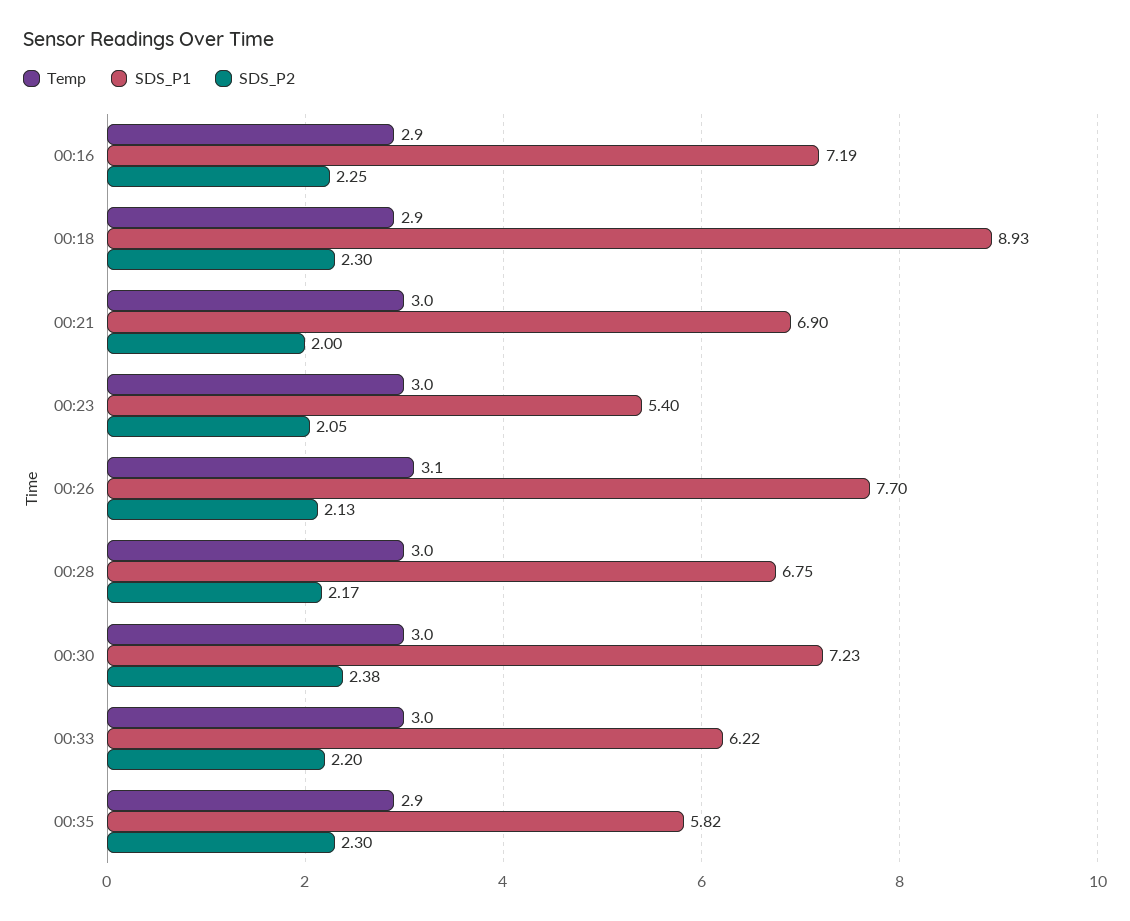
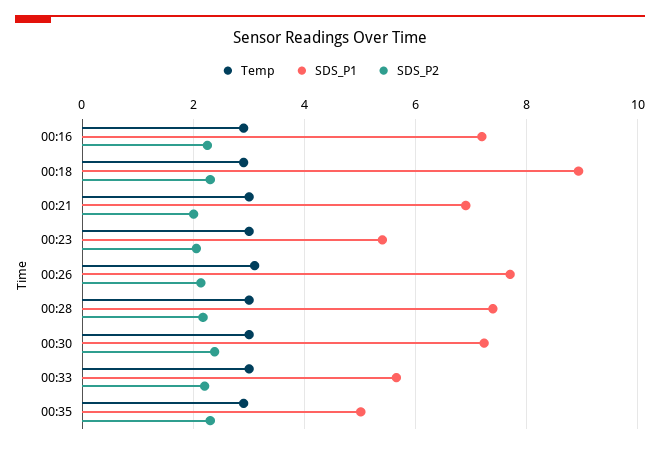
SDS_P1, 00:28: 6.75 -> 7.4
SDS_P1, 00:33: 6.22 -> 5.6
SDS_P1, 00:35: 5.82 -> 5

